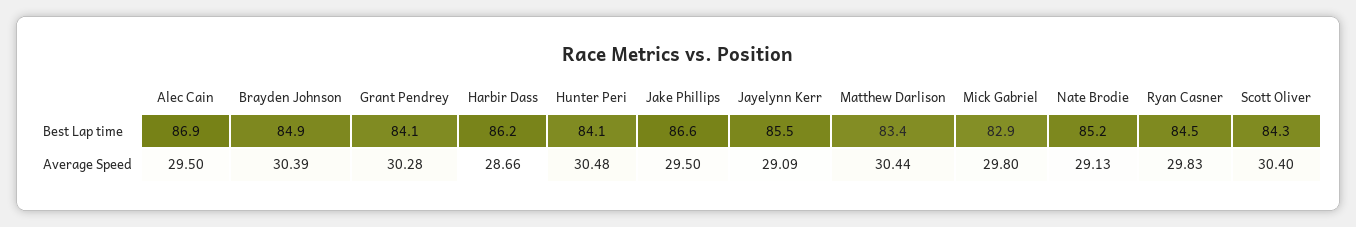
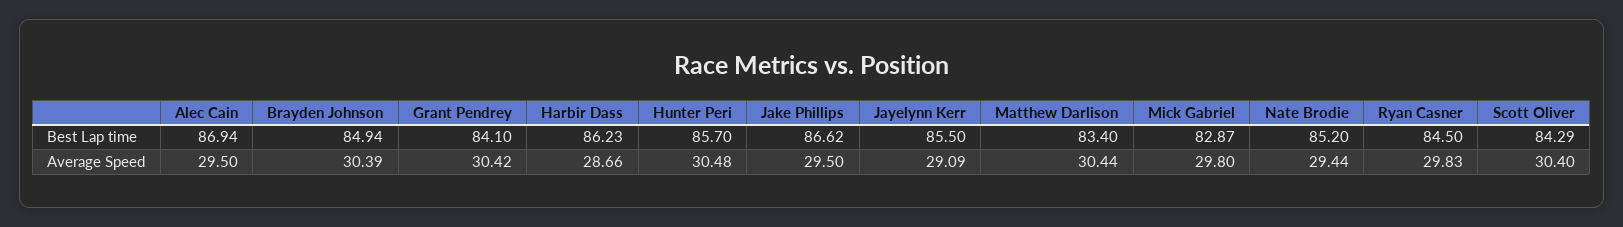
Hunter Peri, Best Lap time: 84.1 -> 85.7
Grant Pendrey, Average Speed: 30.28 -> 30.42
Nate Brodie, Average Speed: 29.13 -> 29.44

